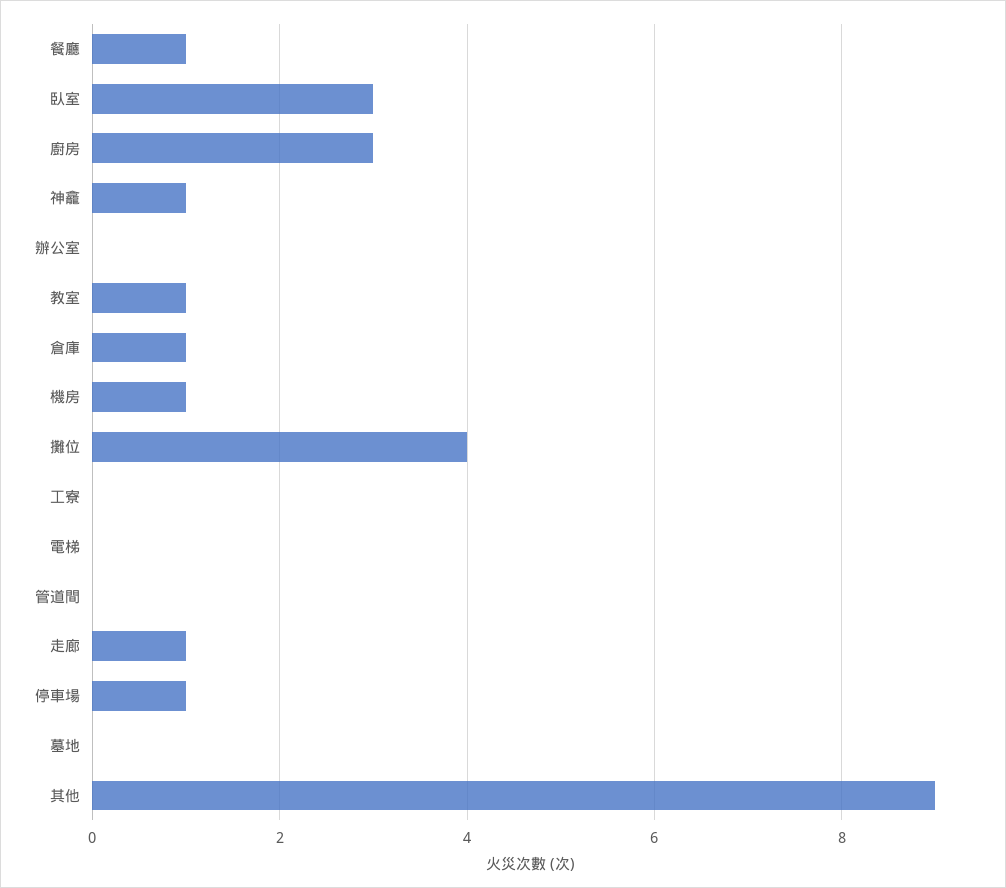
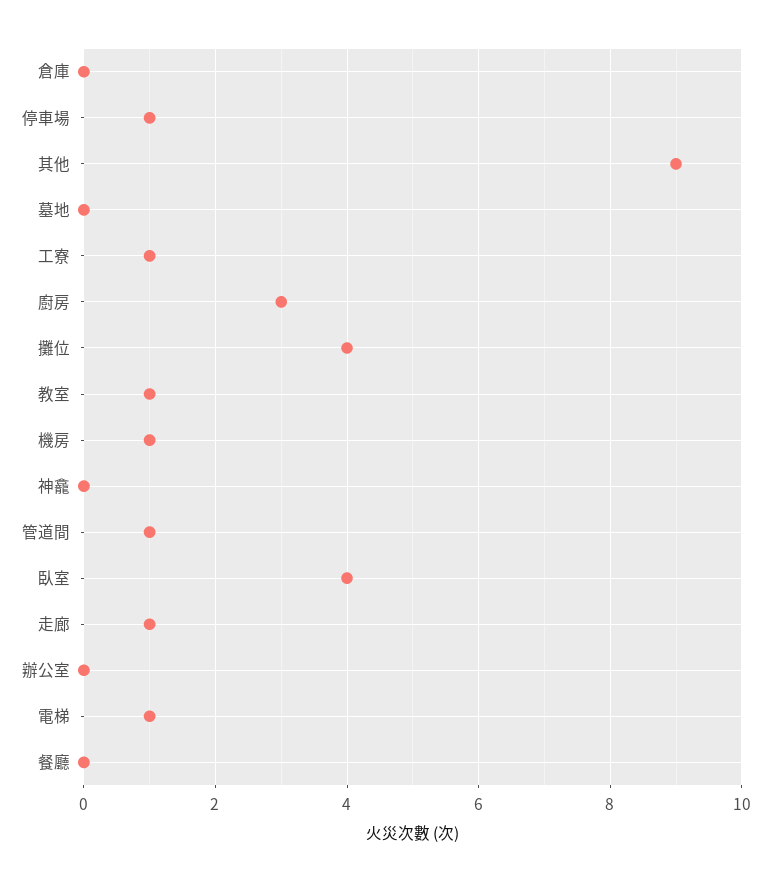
餐廳: 1 -> 0
臥室: 3 -> 4
神龕: 1 -> 0
倉庫: 1 -> 0
工寮: 0 -> 1
電梯: 0 -> 1
管道間: 0 -> 1

